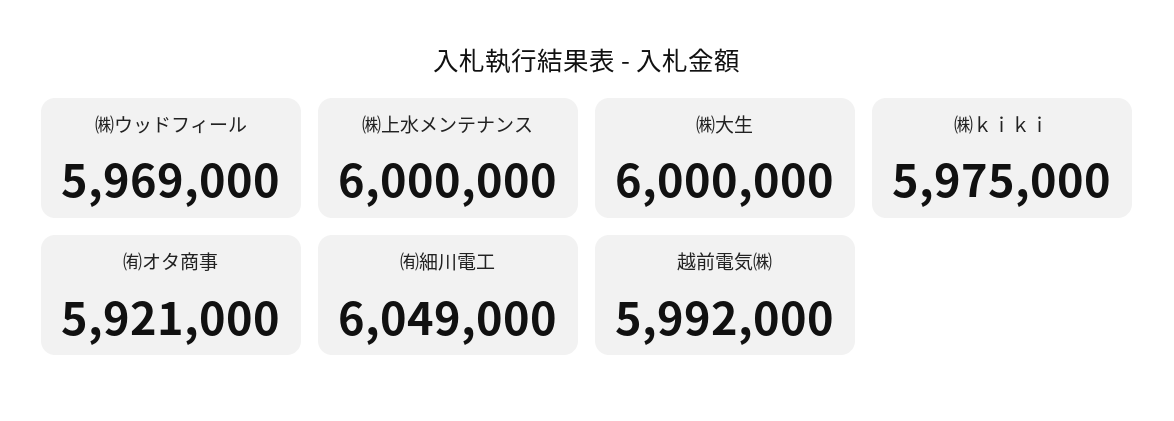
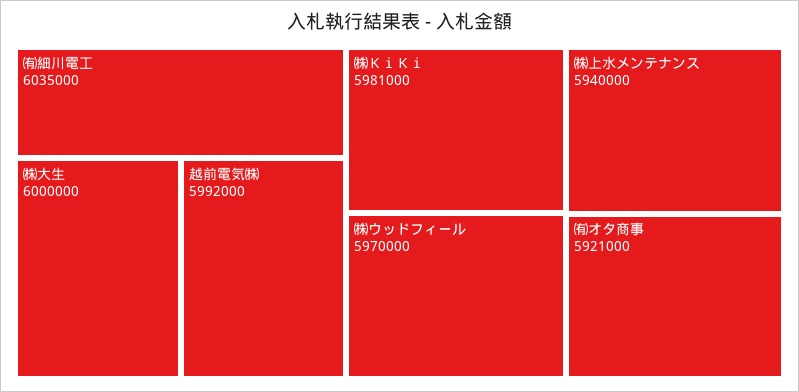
㈱ウッドフィール: 5969000 -> 5970000
㈱上水メンテナンス: 6000000 -> 5940000
㈱ｋｉｋｉ: 5975000 -> 5981000
㈲細川電工: 6049000 -> 6035000

